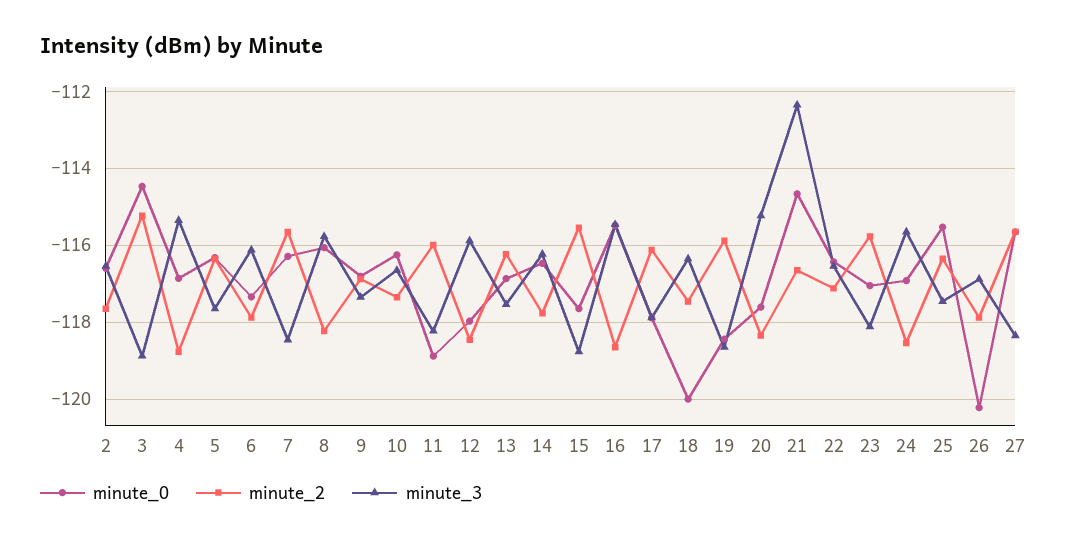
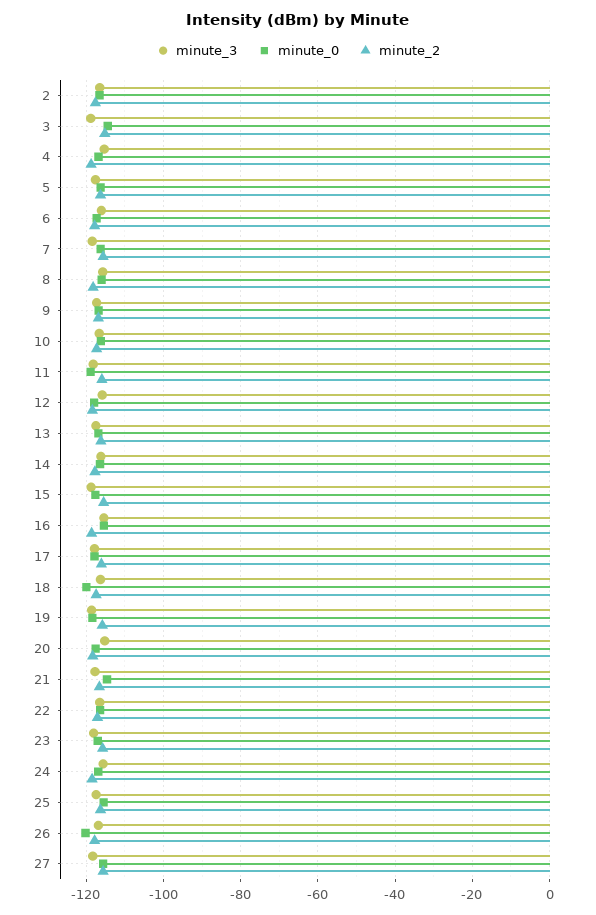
minute_3, 21: -112.4 -> -118

